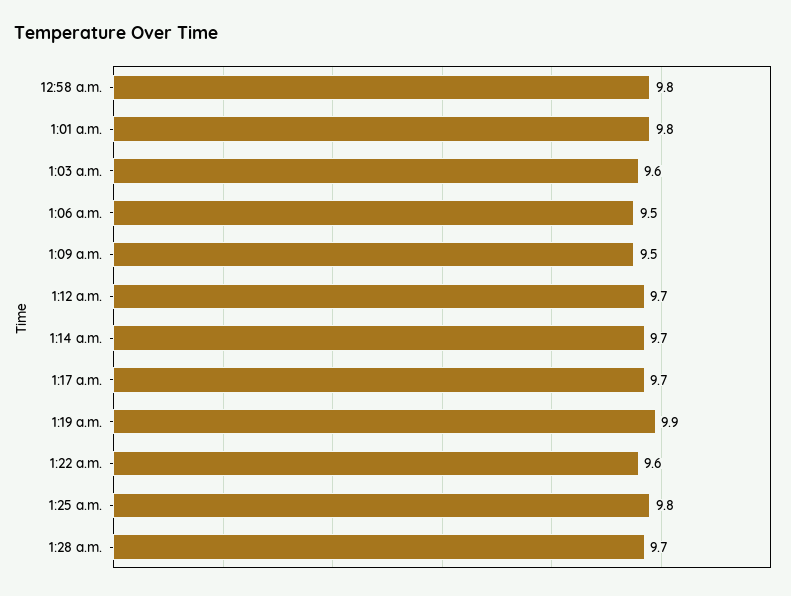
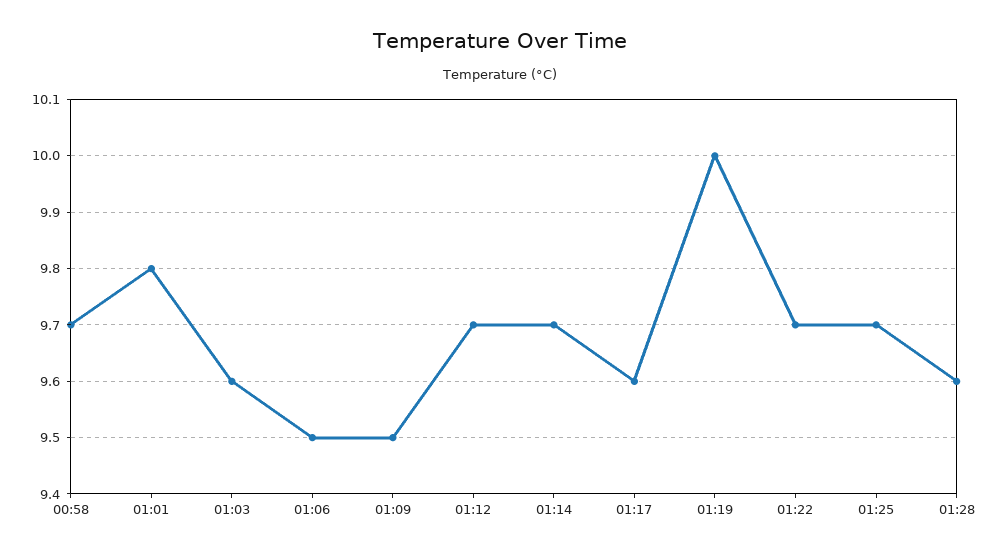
12:58 a.m.: 9.8 -> 9.7
1:17 a.m.: 9.7 -> 9.6
1:19 a.m.: 9.9 -> 10
1:22 a.m.: 9.6 -> 9.7
1:25 a.m.: 9.8 -> 9.7
1:28 a.m.: 9.7 -> 9.6

